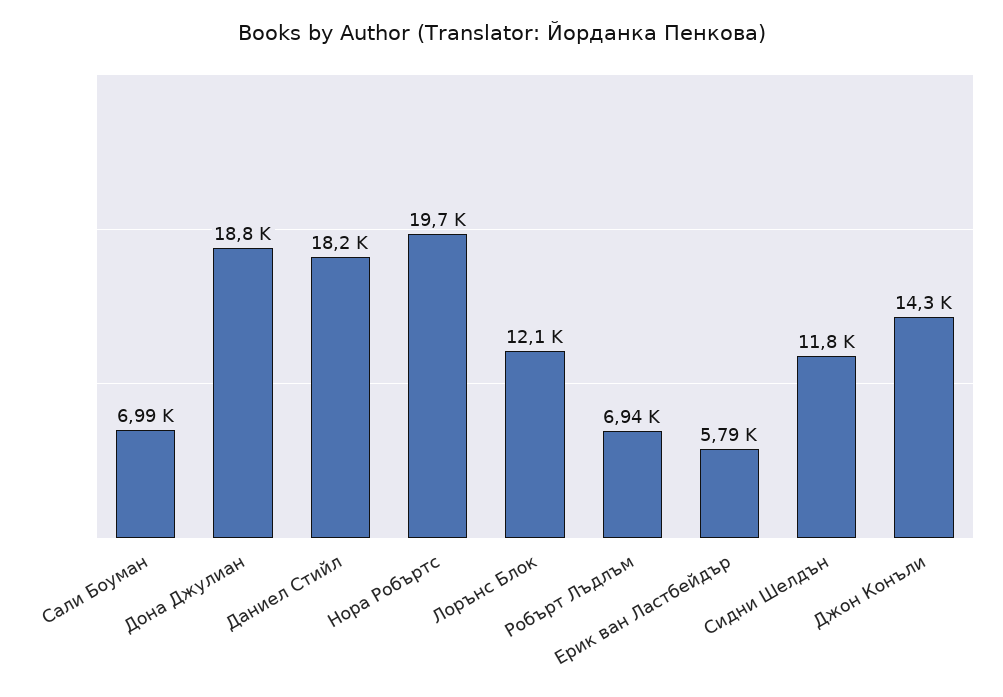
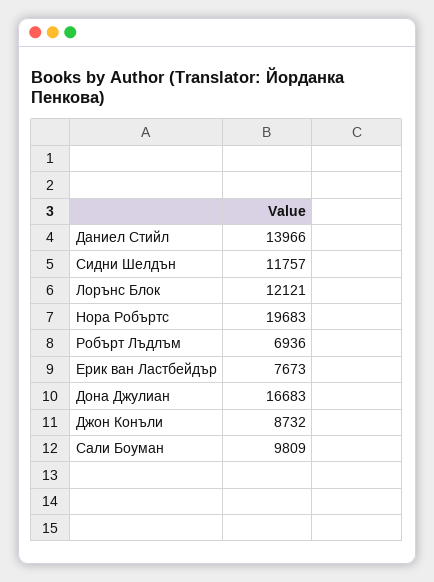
Сали Боуман: 6990 -> 9809
Дона Джулиан: 18800 -> 16683
Даниел Стийл: 18200 -> 13966
Ерик ван Ластбейдър: 5790 -> 7673
Джон Конъли: 14300 -> 8732

